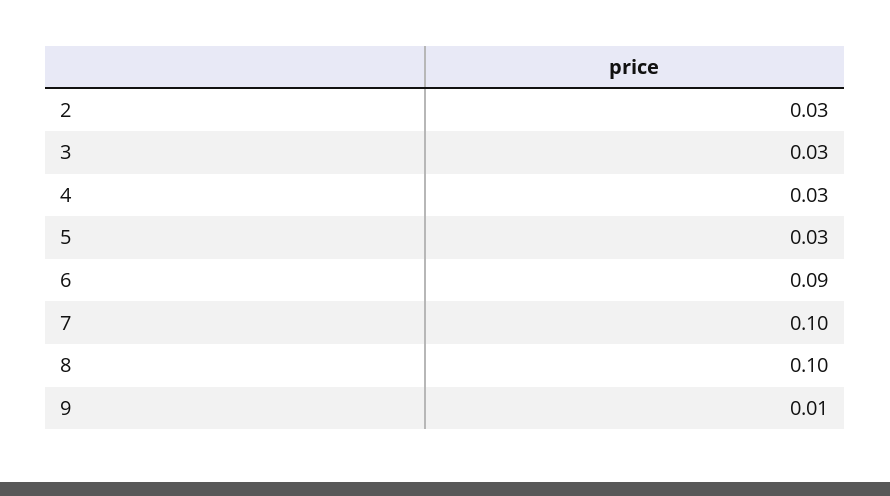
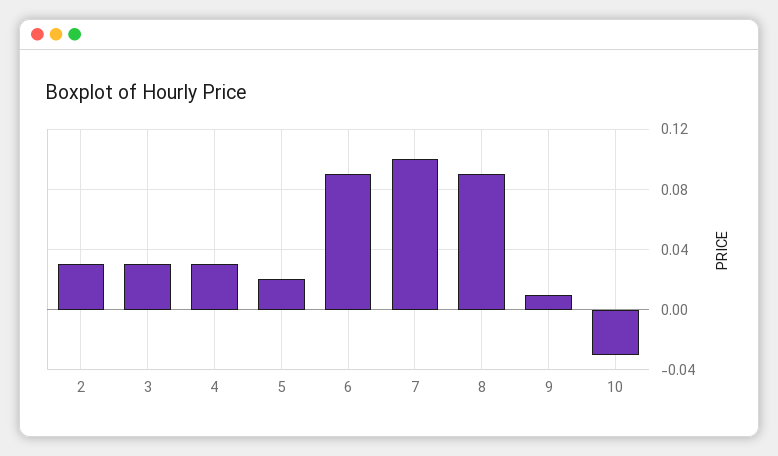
5: 0.03 -> 0.02
8: 0.1 -> 0.09
10: none -> -0.03

